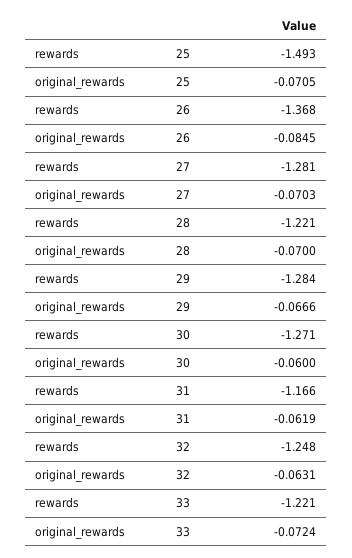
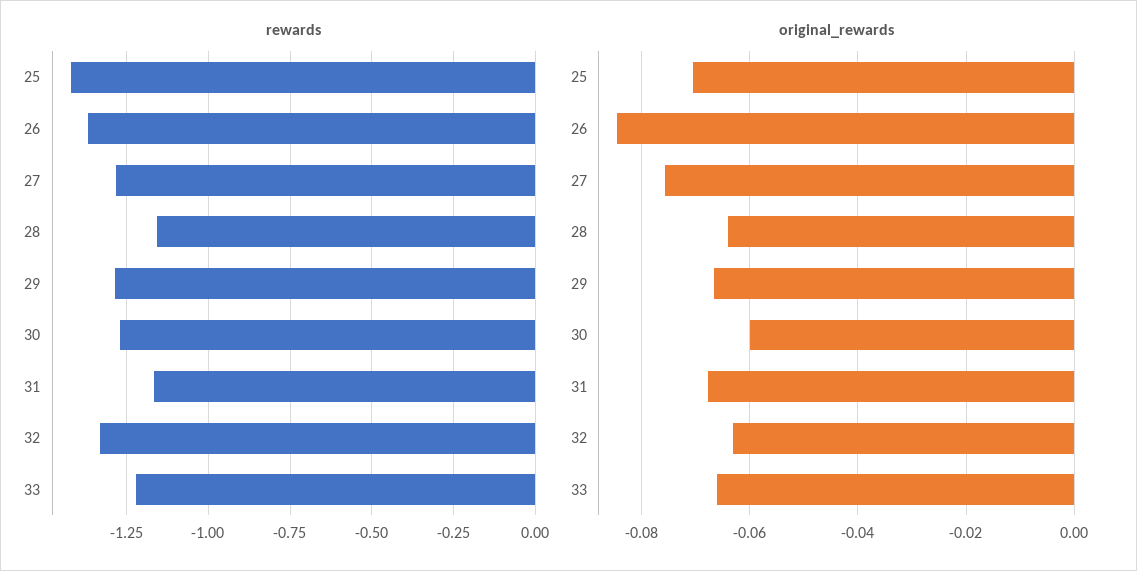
rewards, 25: -1.493 -> -1.425
original_rewards, 27: -0.0703 -> -0.076
rewards, 28: -1.221 -> -1.15
original_rewards, 28: -0.07 -> -0.064
original_rewards, 31: -0.0619 -> -0.068
rewards, 32: -1.248 -> -1.325
original_rewards, 33: -0.0724 -> -0.066

